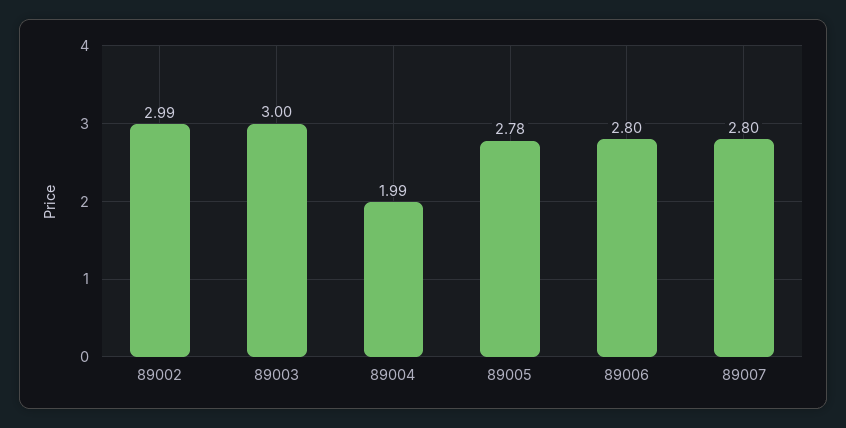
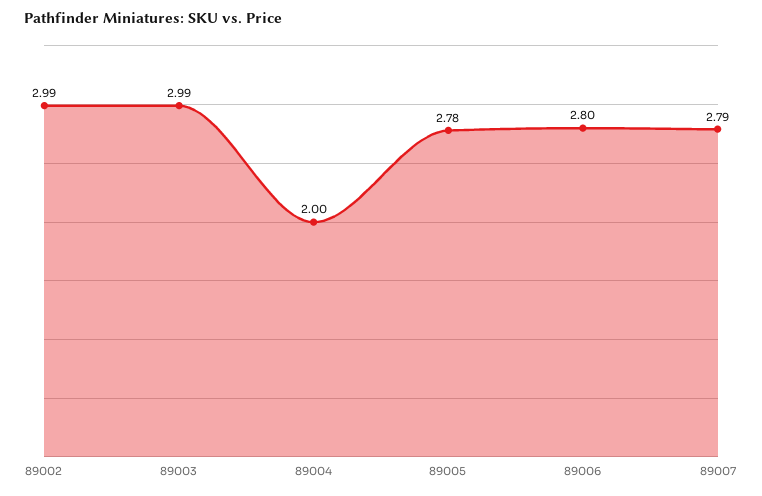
89003: 3 -> 2.99
89004: 1.99 -> 2
89007: 2.8 -> 2.79

